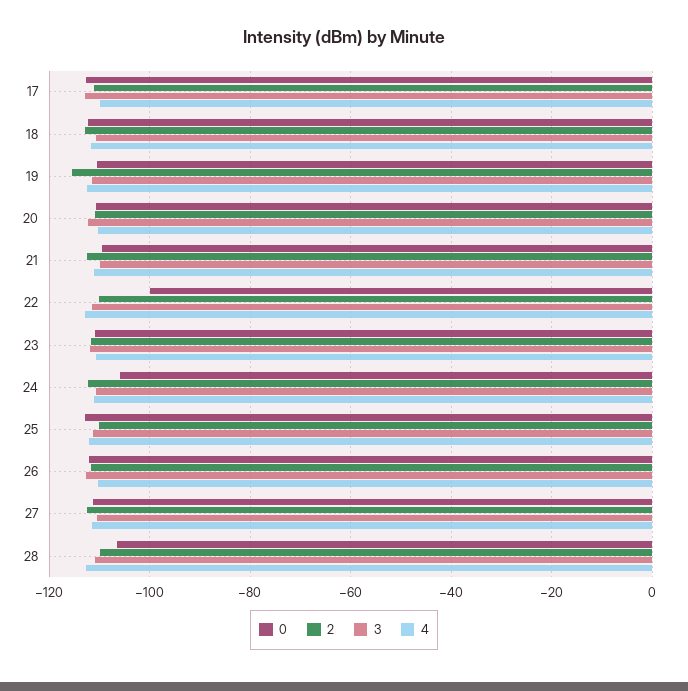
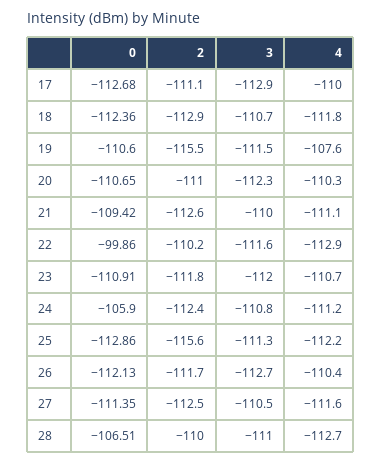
4, 19: -112 -> -107.6
2, 25: -110 -> -115.6

